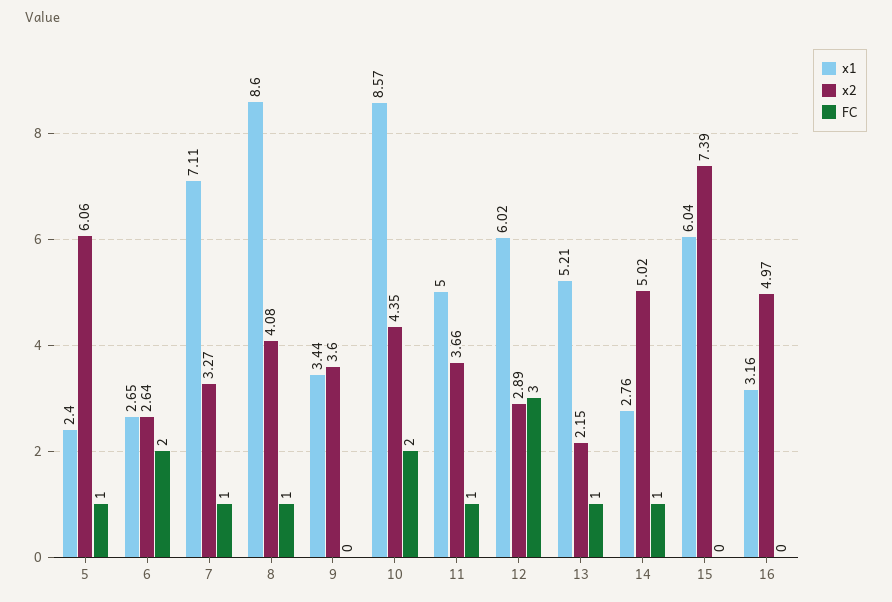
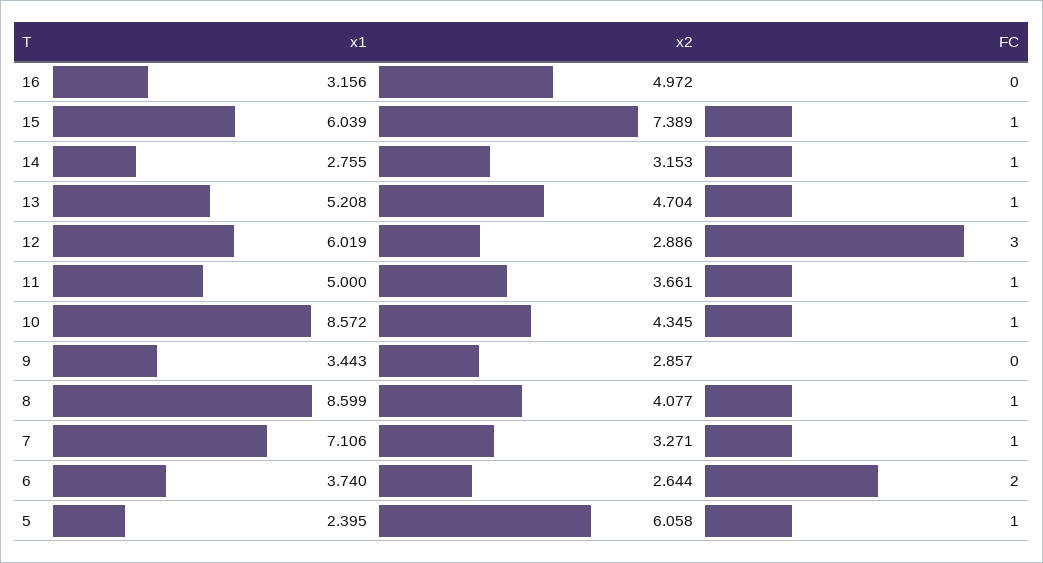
x1, 6: 2.65 -> 3.74
x2, 9: 3.6 -> 2.857
FC, 10: 2 -> 1
x2, 13: 2.15 -> 4.704
x2, 14: 5.02 -> 3.153
FC, 15: 0 -> 1

